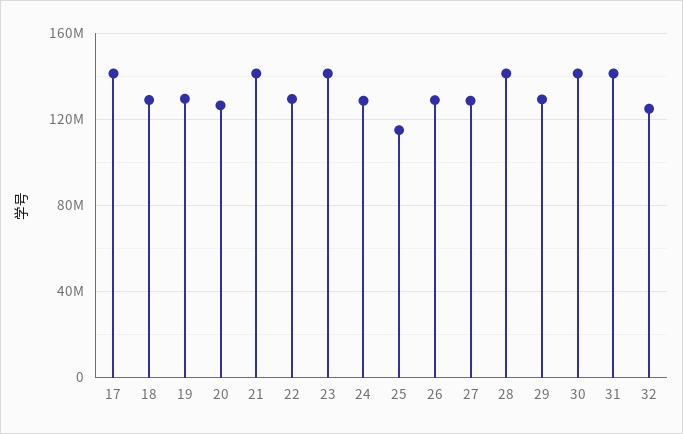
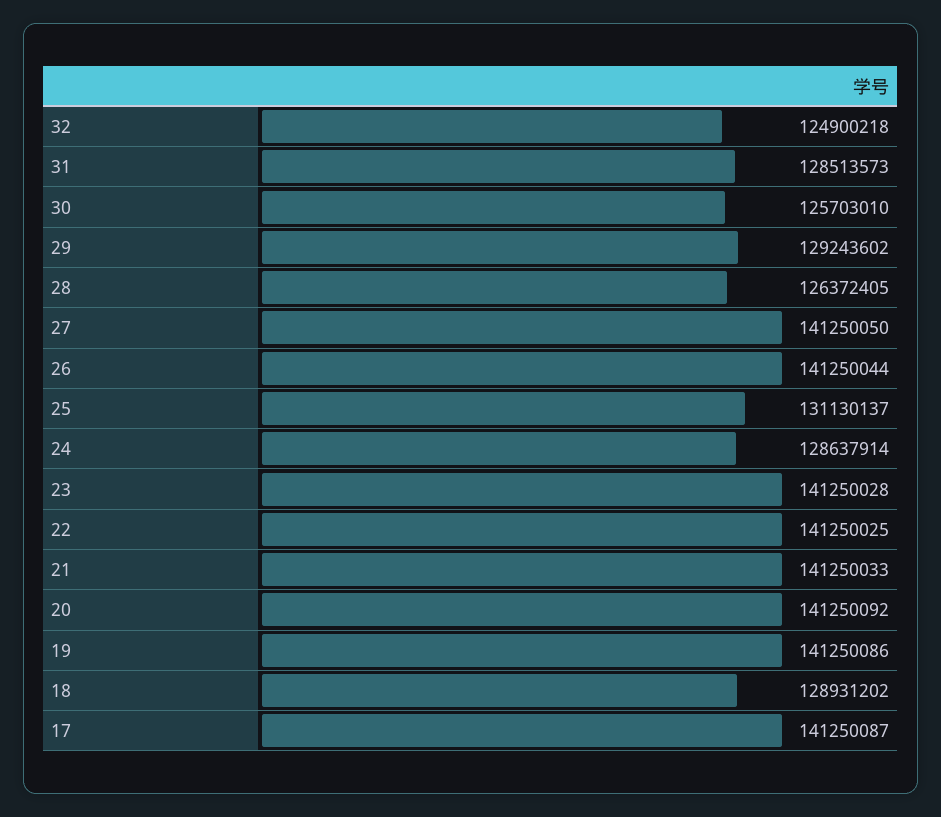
19: 130000000 -> 141250086
20: 125000000 -> 141250092
22: 130000000 -> 141250025
25: 115000000 -> 131130137
26: 130000000 -> 141250044
27: 130000000 -> 141250050
28: 140000000 -> 126372405
30: 140000000 -> 125703010
31: 140000000 -> 128513573

